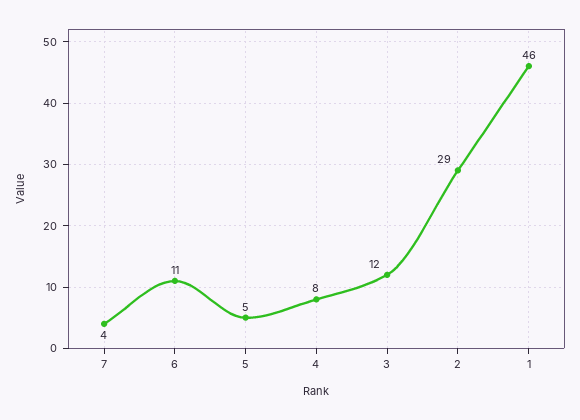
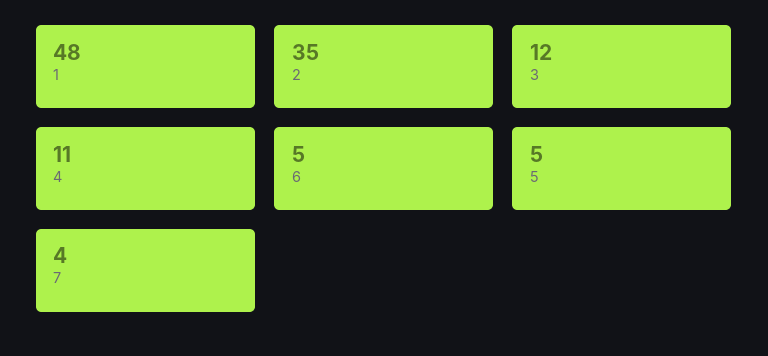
6: 11 -> 5
4: 8 -> 11
2: 29 -> 35
1: 46 -> 48

